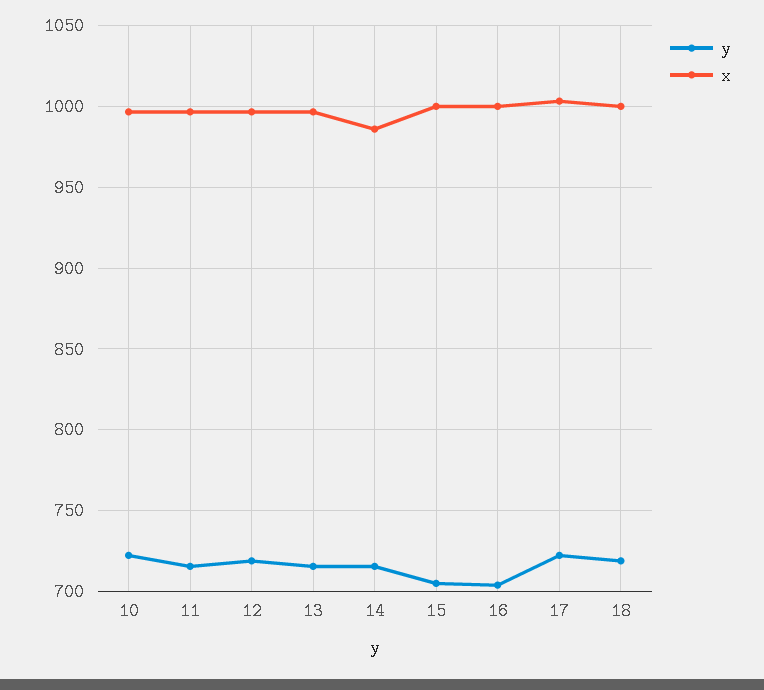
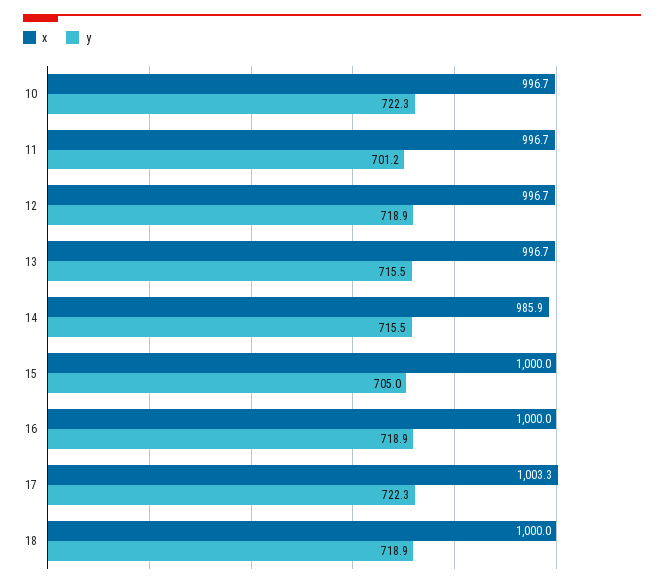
y, 11: 715 -> 701.2
y, 16: 705 -> 718.9

